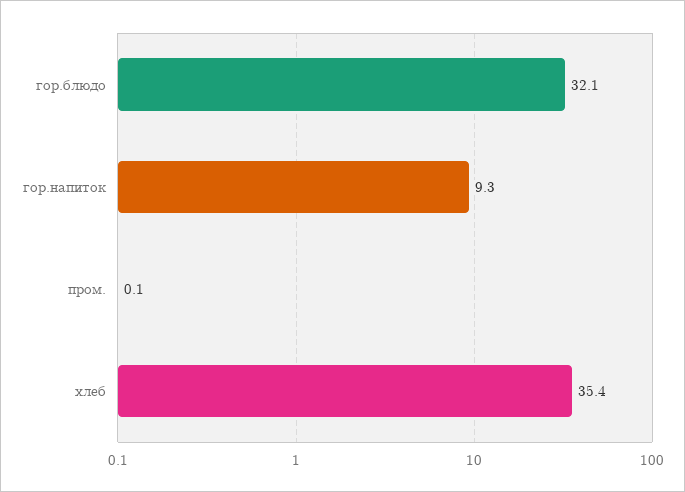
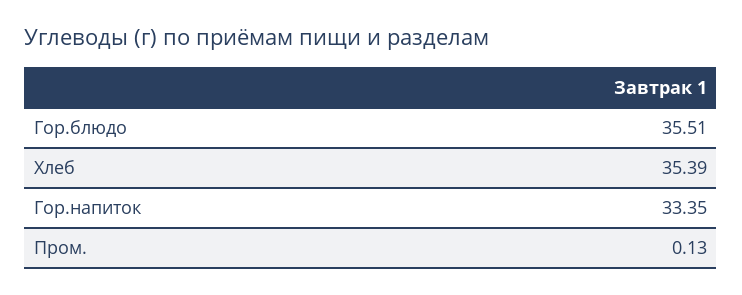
гор.блюдо: 32.1 -> 35.51
гор.напиток: 9.3 -> 33.35

